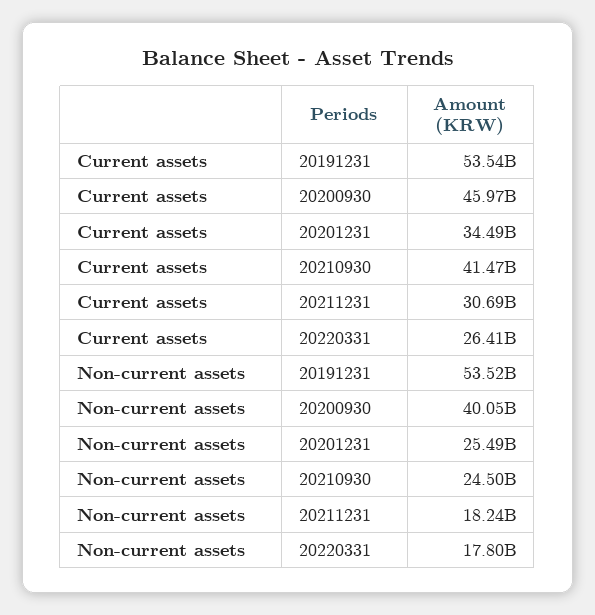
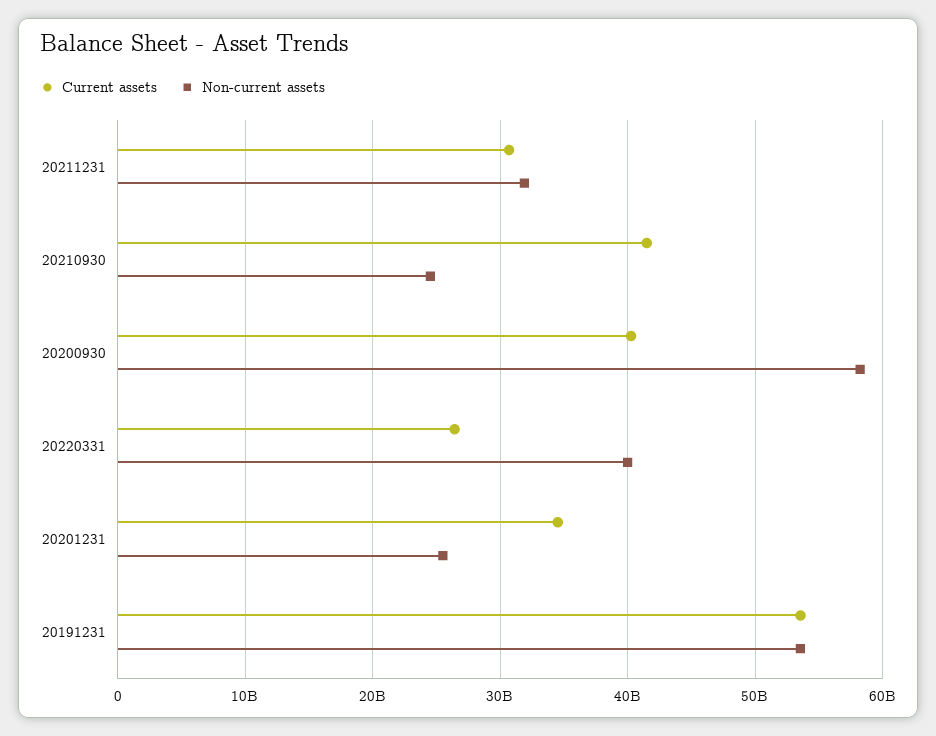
Current assets, 20200930: 45970000000 -> 40000000000
Non-current assets, 20200930: 40050000000 -> 58000000000
Non-current assets, 20211231: 18240000000 -> 32000000000
Non-current assets, 20220331: 17800000000 -> 40000000000

